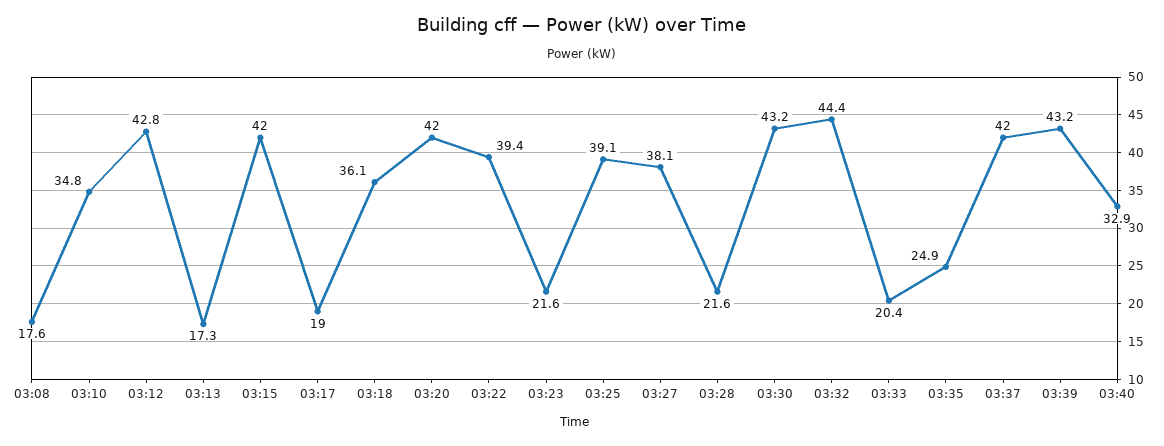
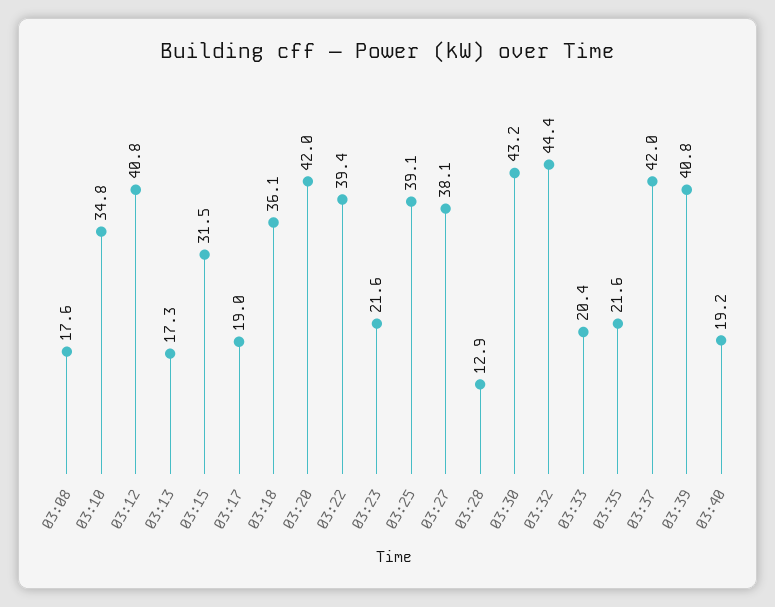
03:12: 42.8 -> 40.8
03:15: 42 -> 31.5
03:28: 21.6 -> 12.9
03:35: 24.9 -> 21.6
03:39: 43.2 -> 40.8
03:40: 32.9 -> 19.2

